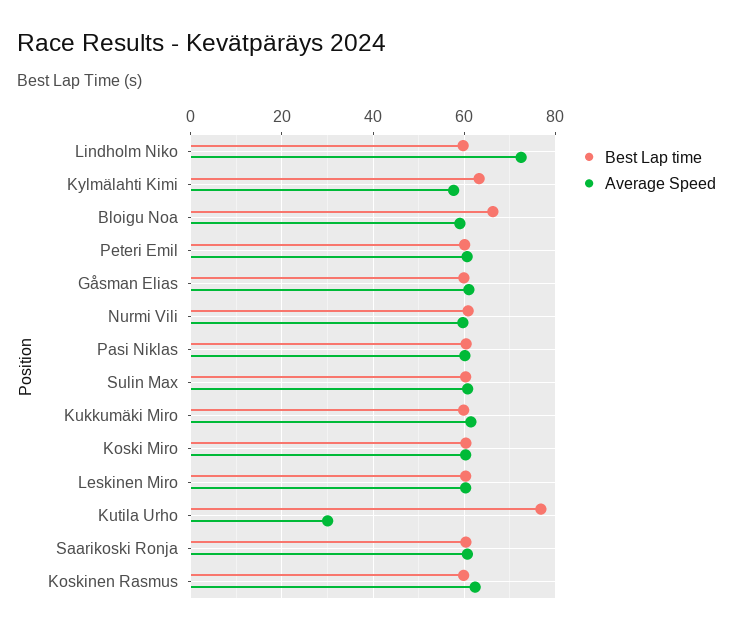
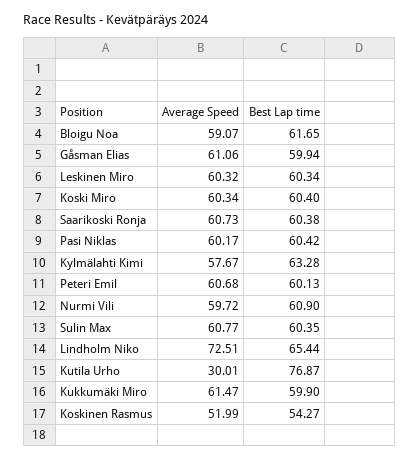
Best Lap time, Lindholm Niko: 60 -> 65.44
Best Lap time, Bloigu Noa: 66 -> 61.65
Best Lap time, Koskinen Rasmus: 60 -> 54.27
Average Speed, Koskinen Rasmus: 62 -> 51.99

